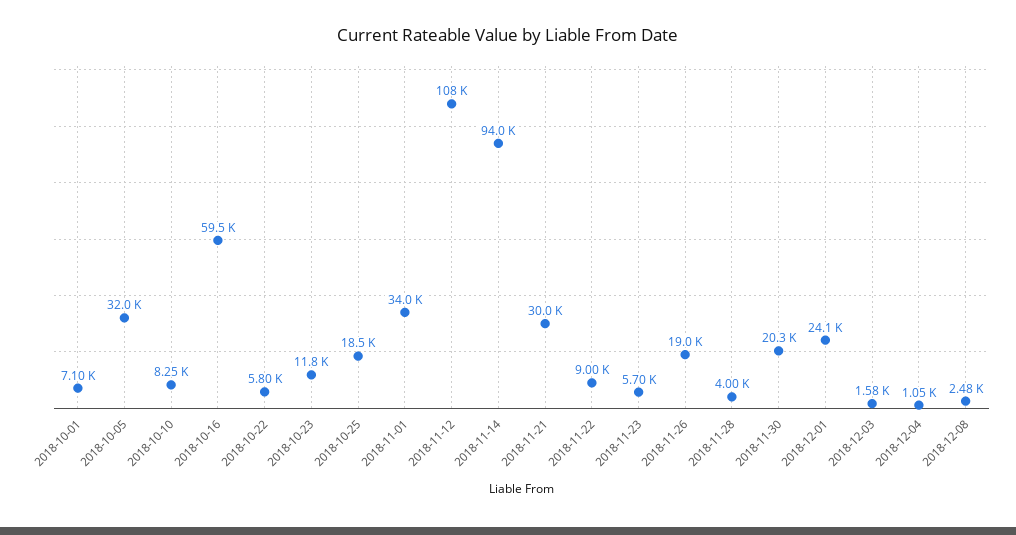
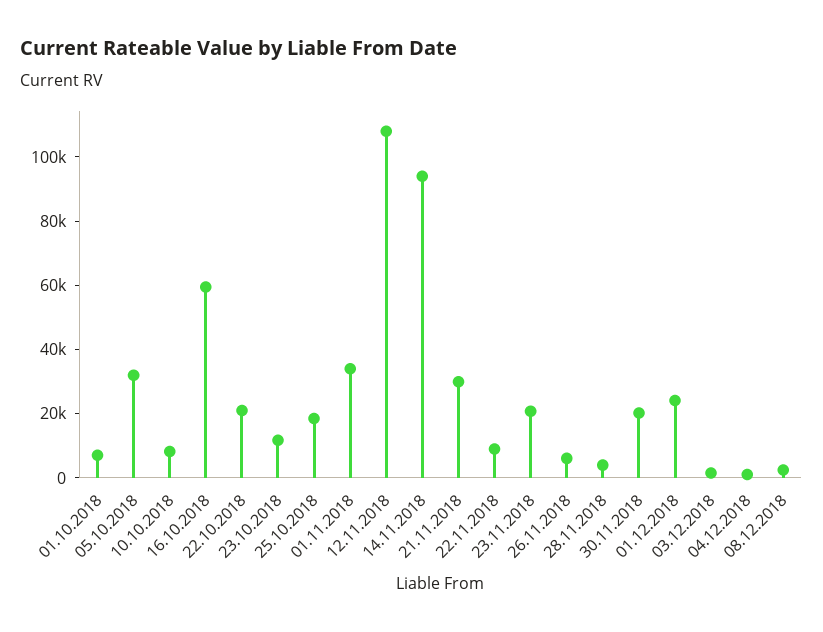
2018-10-22: 5800 -> 20000
2018-11-23: 5700 -> 20000
2018-11-26: 19000 -> 5000

